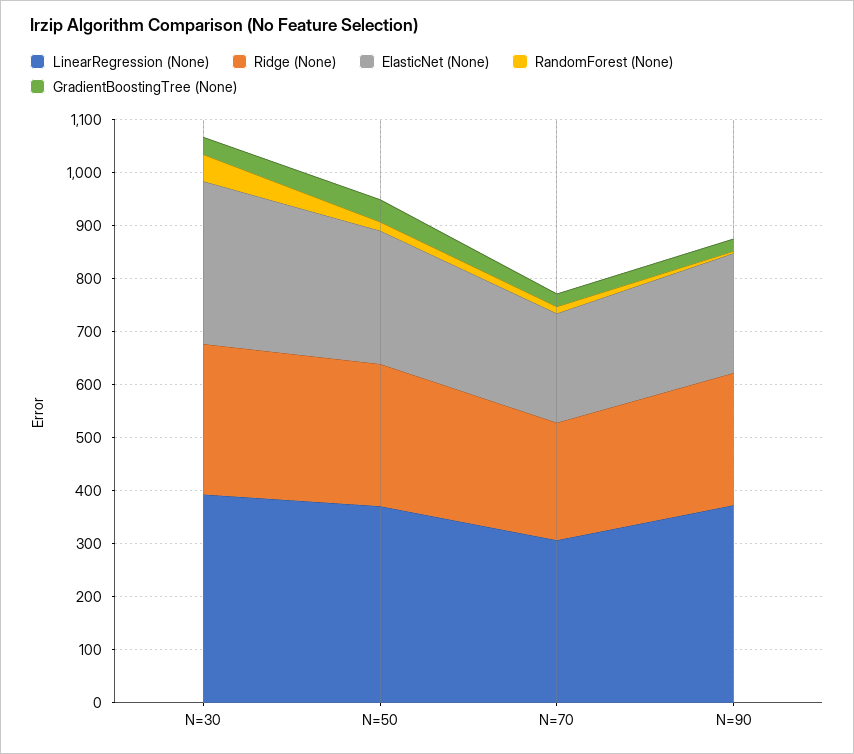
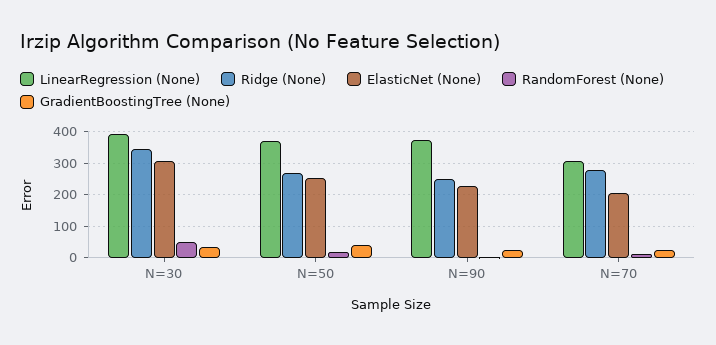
Ridge (None), N=30: 280 -> 340
Ridge (None), N=70: 220 -> 280

